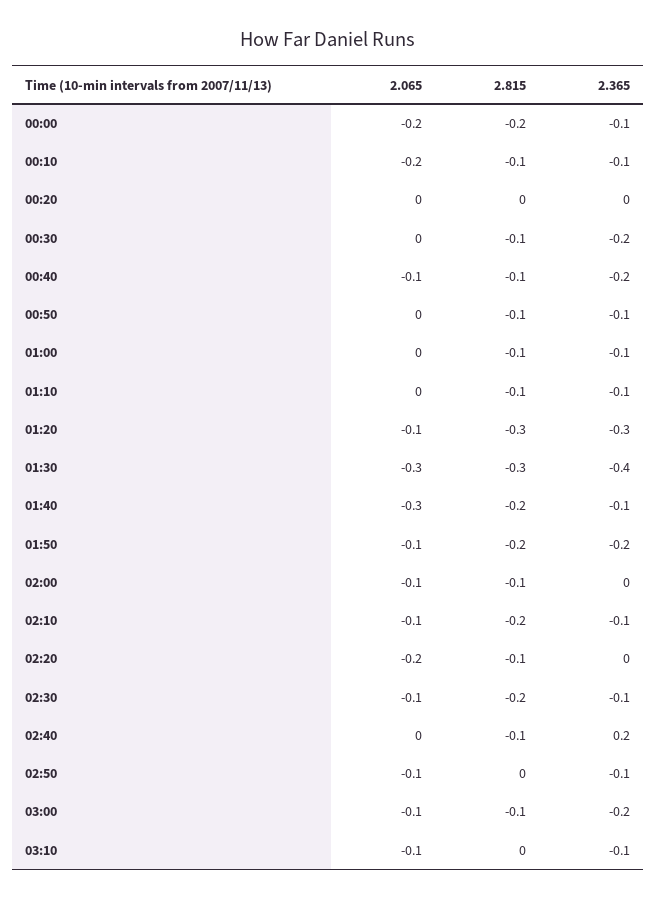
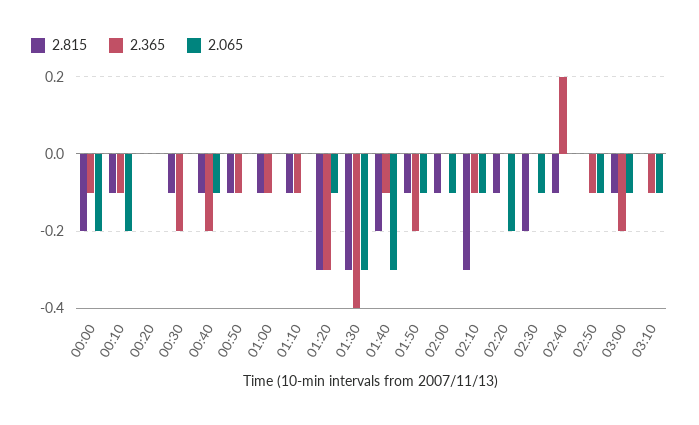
2.815, 01:50: -0.2 -> -0.1
2.815, 02:10: -0.2 -> -0.3
2.365, 02:30: -0.1 -> 0

